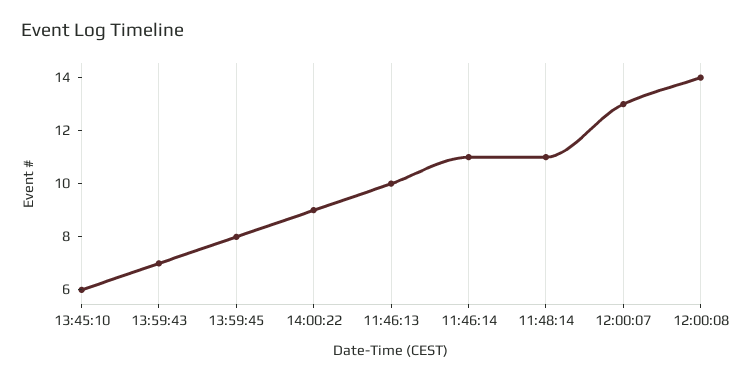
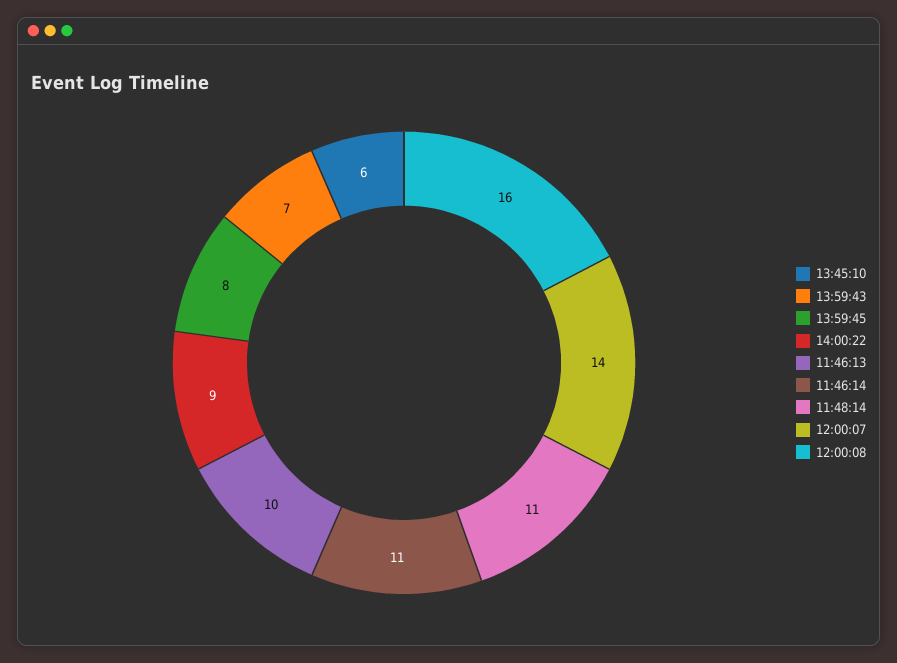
12:00:07: 13 -> 14
12:00:08: 14 -> 16

